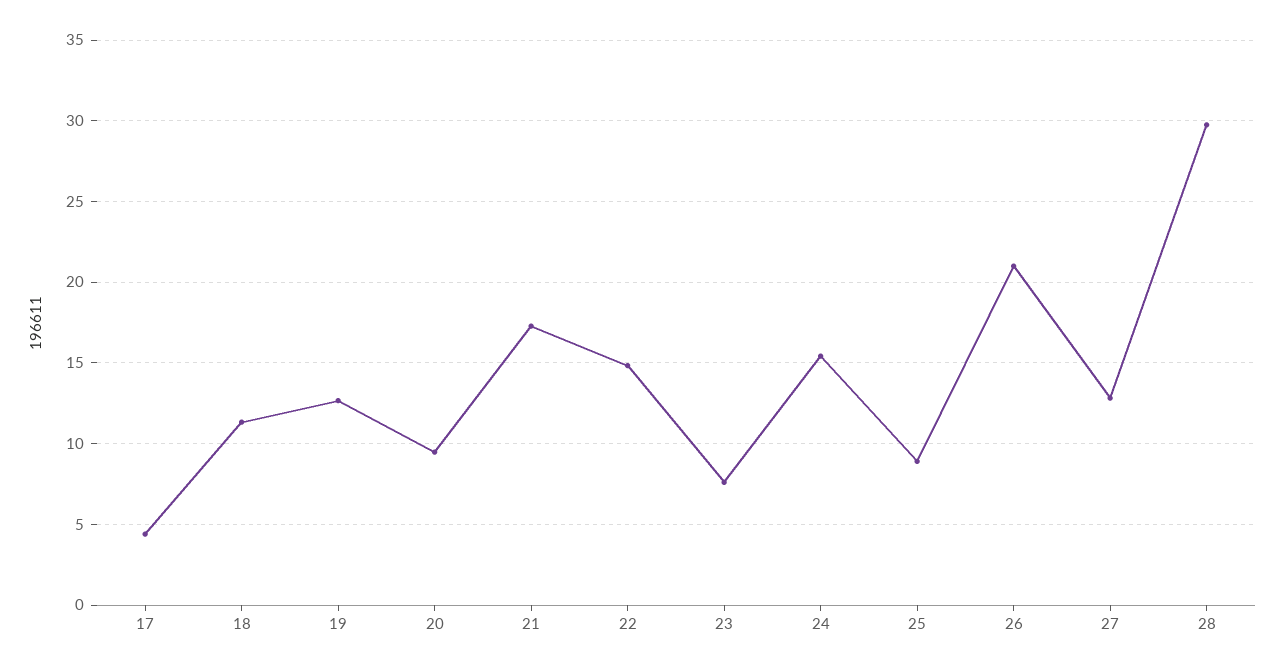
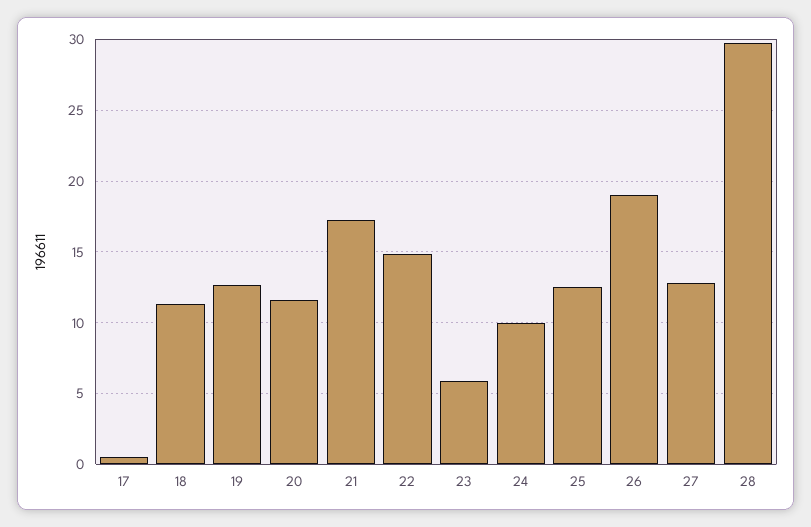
17: 4.5 -> 0.5
20: 9.5 -> 11.5
23: 7.5 -> 6
24: 15.5 -> 10
25: 9 -> 12.5
26: 21 -> 19

